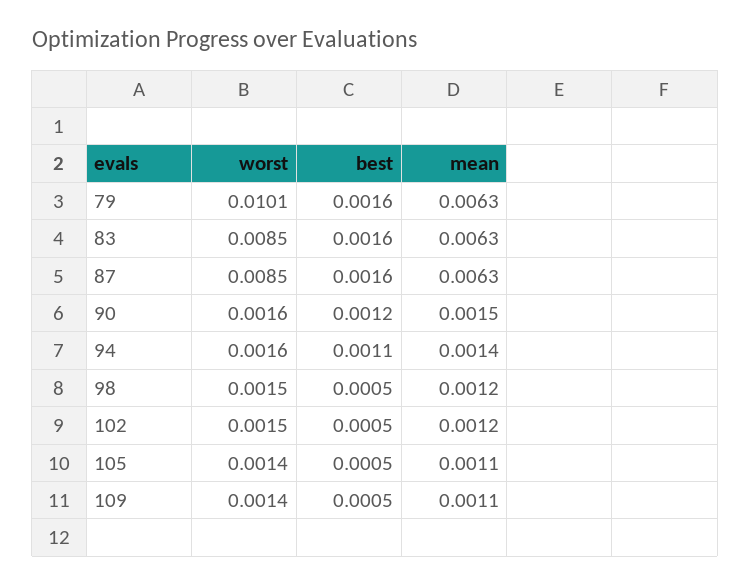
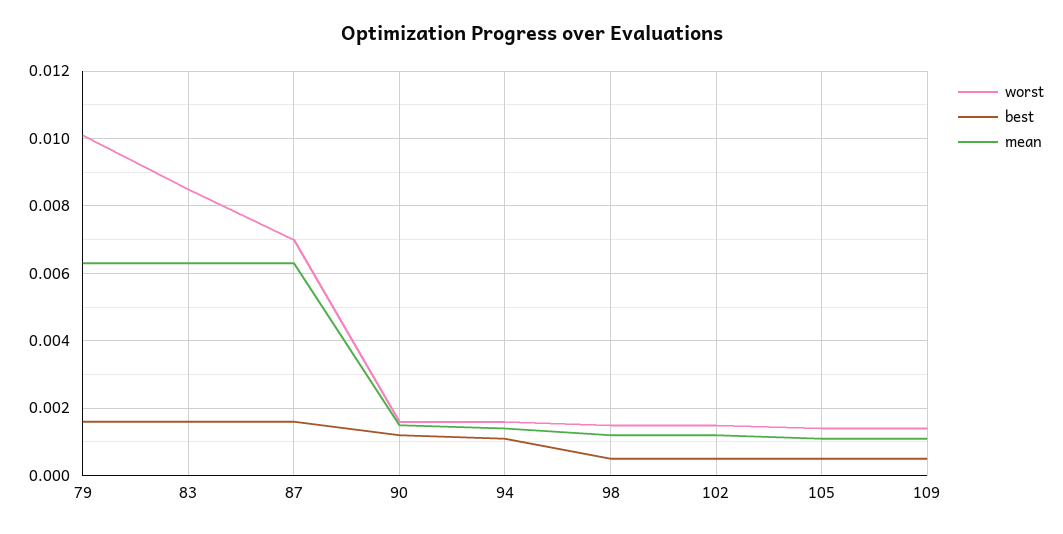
worst, 87: 0.0085 -> 0.007

